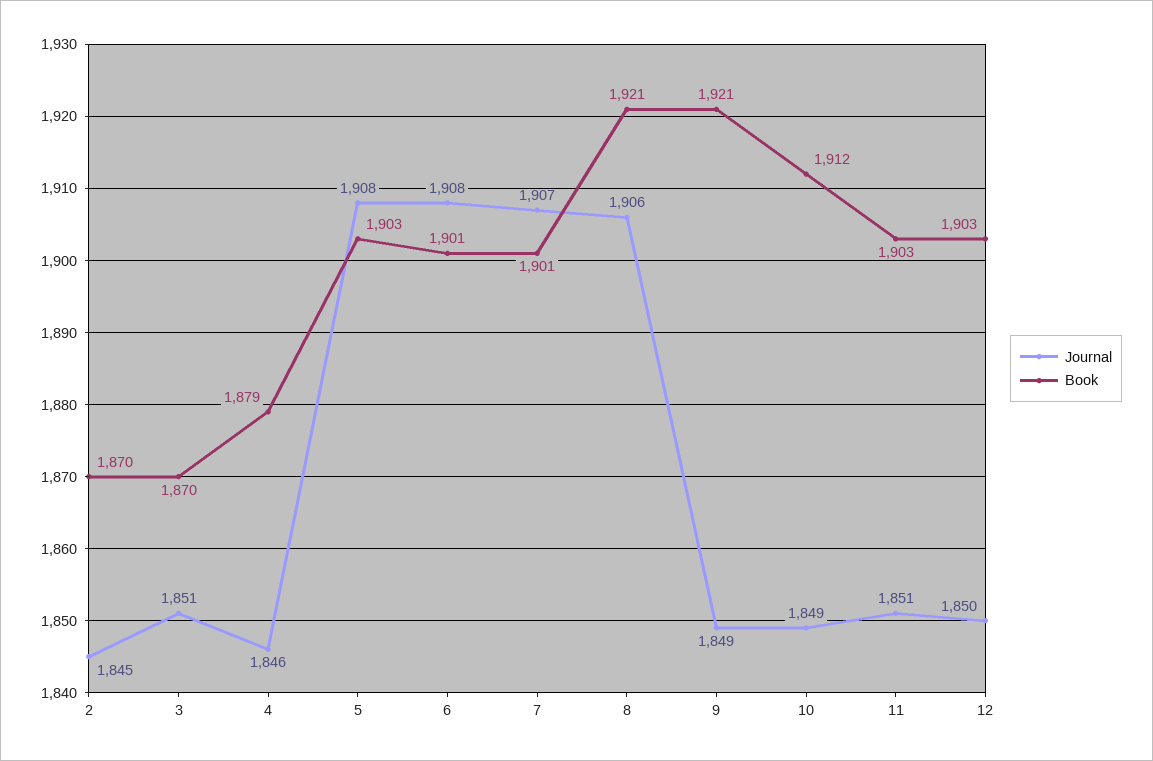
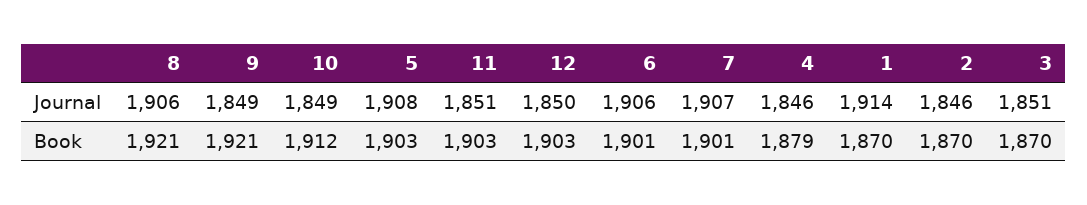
Journal, 2: 1845 -> 1846
Journal, 6: 1908 -> 1906
Journal, 1: none -> 1914
Book, 1: none -> 1870

